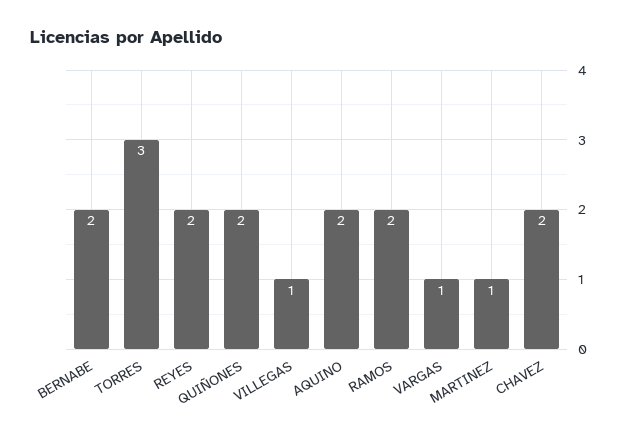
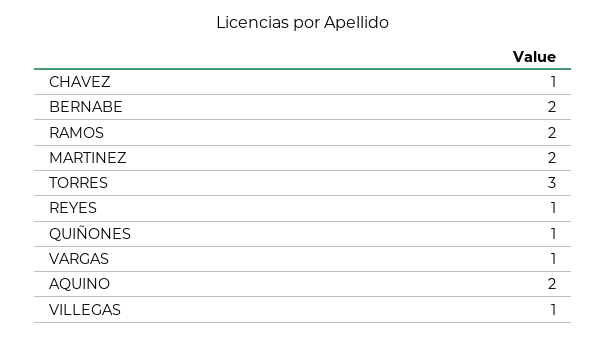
REYES: 2 -> 1
QUIÑONES: 2 -> 1
MARTINEZ: 1 -> 2
CHAVEZ: 2 -> 1

